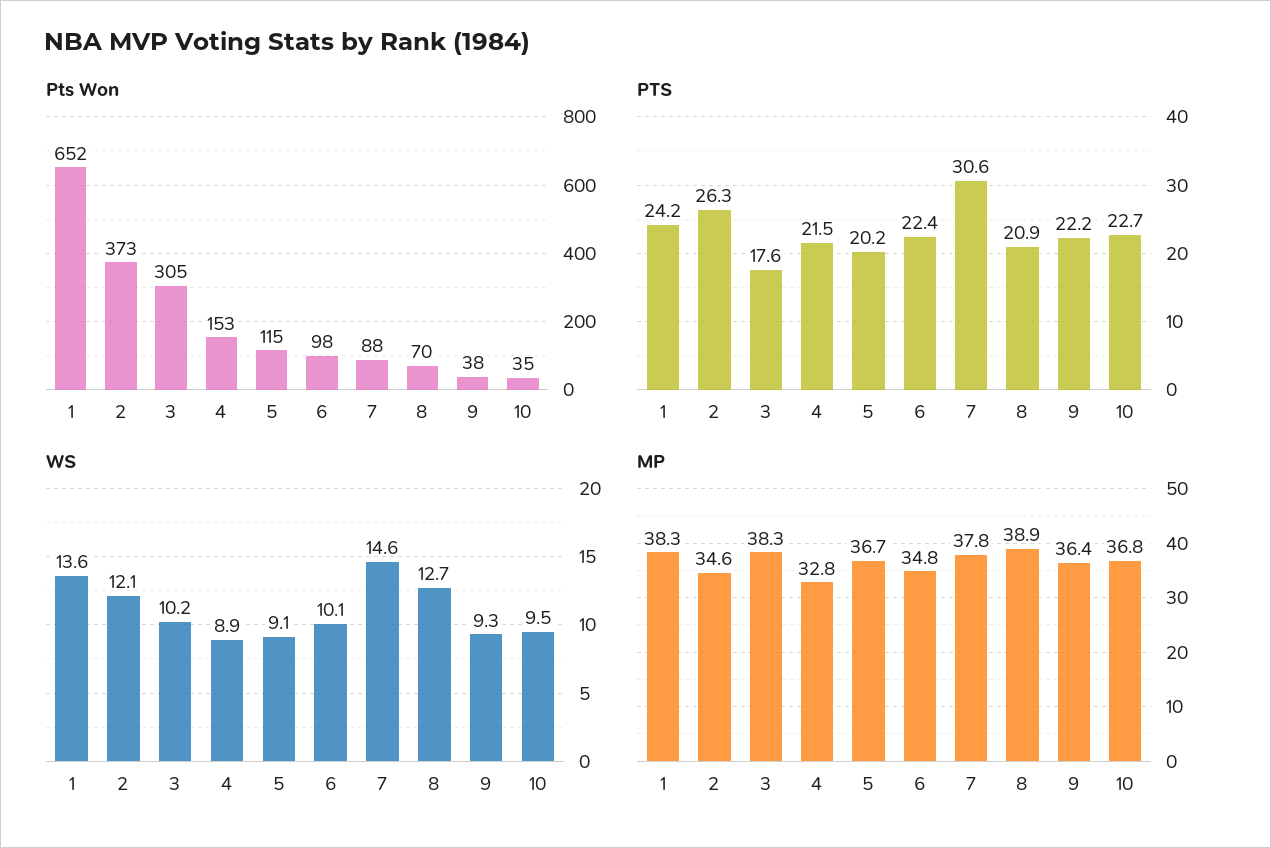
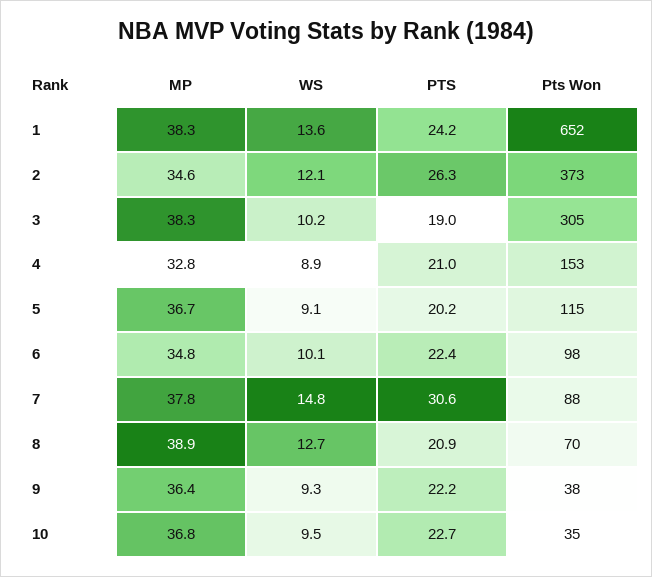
PTS, 3: 17.6 -> 19
PTS, 4: 21.5 -> 21
WS, 7: 14.6 -> 14.8

